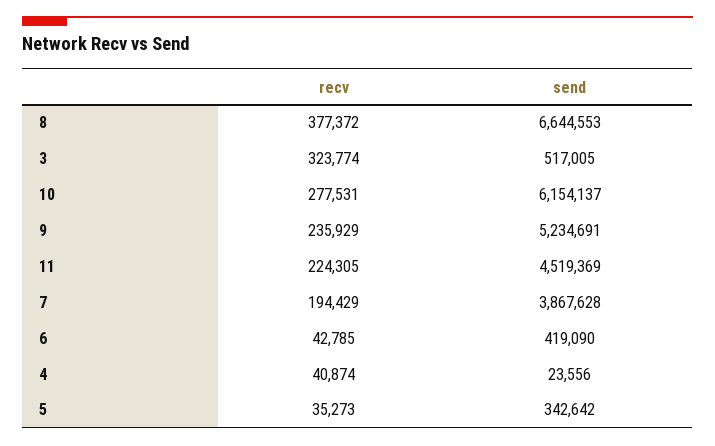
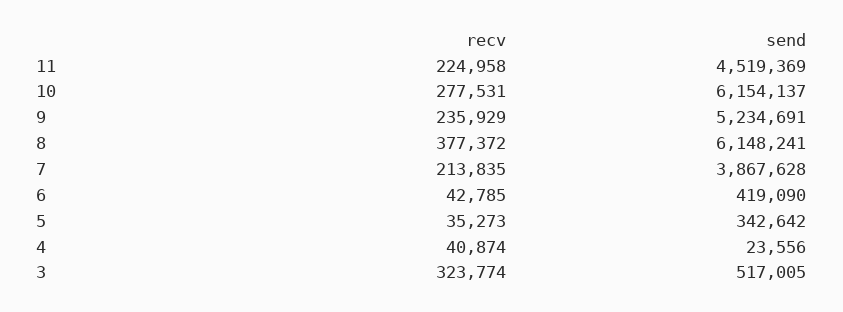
send, 8: 6644553 -> 6148241
recv, 11: 224305 -> 224958
recv, 7: 194429 -> 213835

